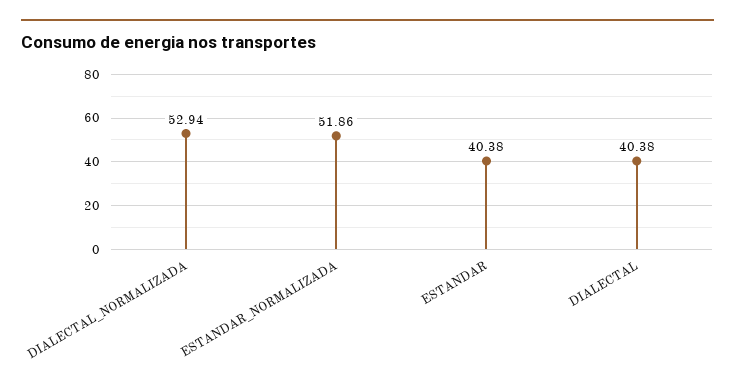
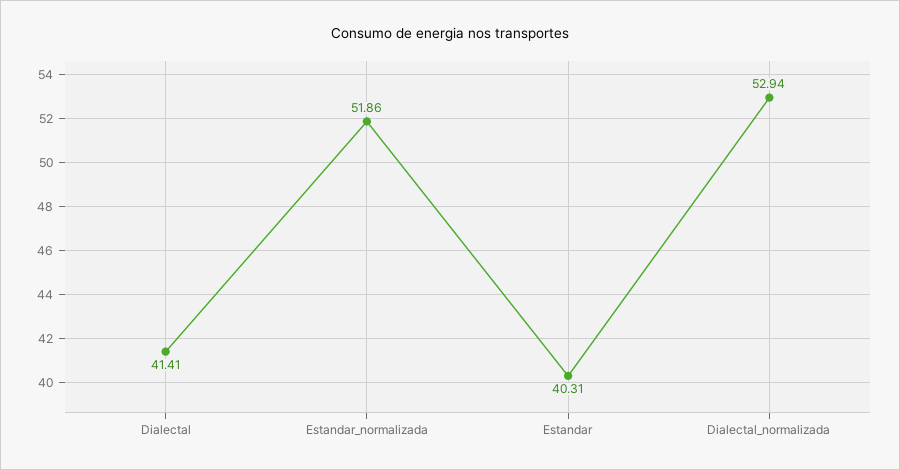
ESTANDAR: 40.38 -> 40.31
DIALECTAL: 40.38 -> 41.41

